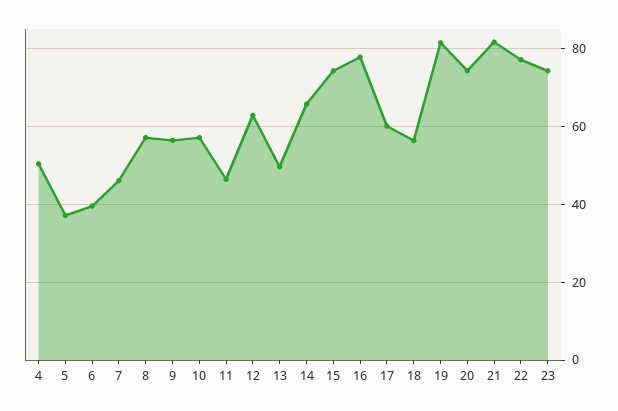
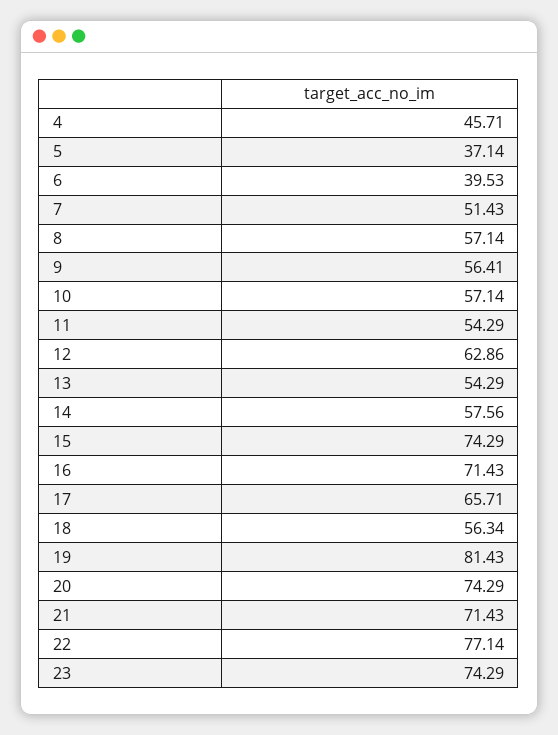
4: 50 -> 45.71
7: 46 -> 51.43
11: 46 -> 54.29
13: 50 -> 54.29
14: 66 -> 57.56
16: 78 -> 71.43
17: 60 -> 65.71
21: 82 -> 71.43

